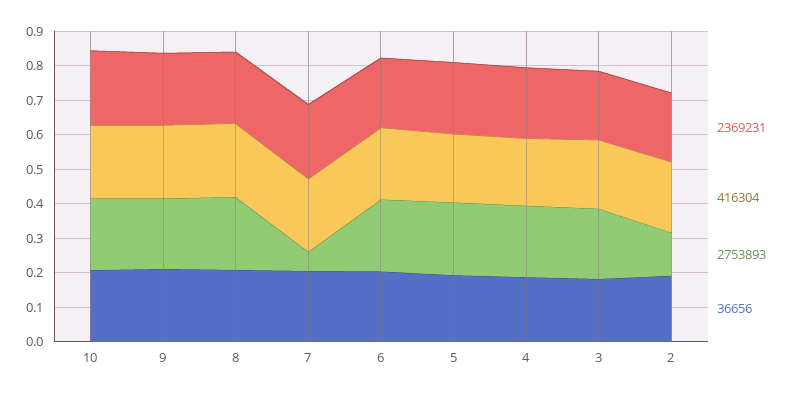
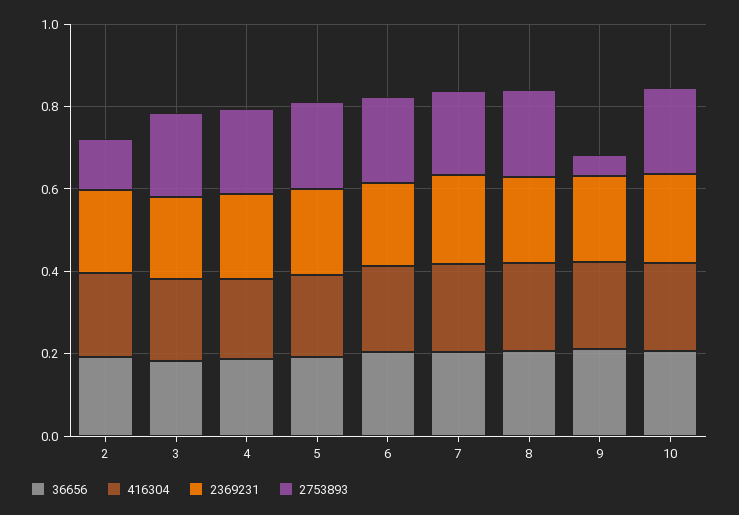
2753893, 9: 0.2 -> 0.05
2753893, 7: 0.05 -> 0.2

